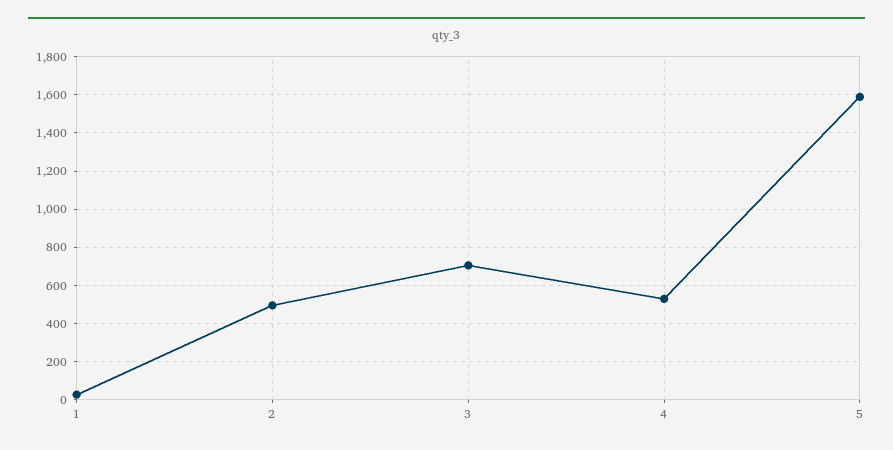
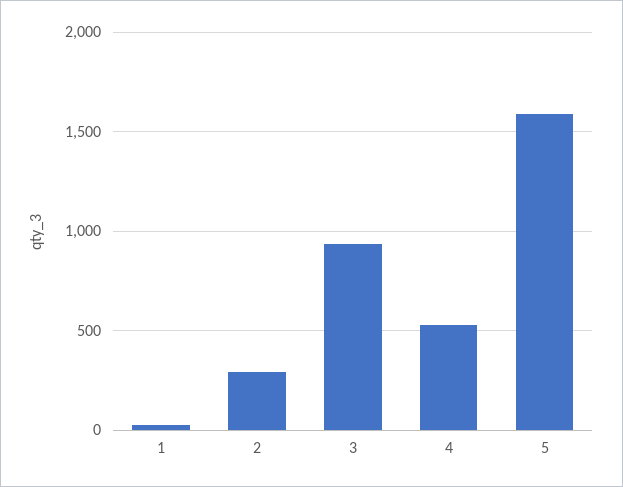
2: 500 -> 300
3: 700 -> 950

